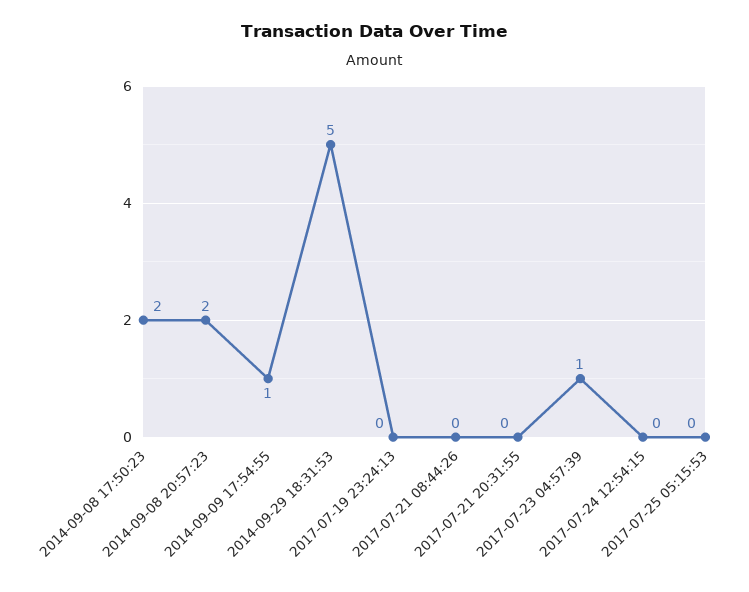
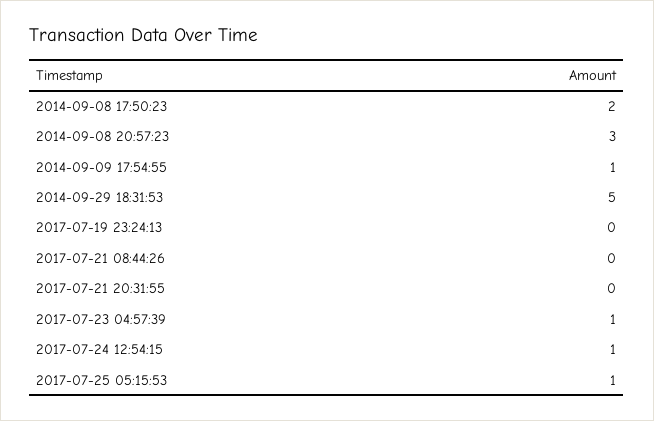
2014-09-08 20:57:23: 2 -> 3
2017-07-24 12:54:15: 0 -> 1
2017-07-25 05:15:53: 0 -> 1

